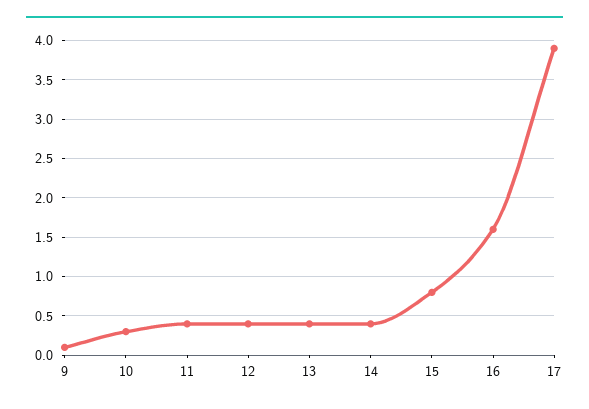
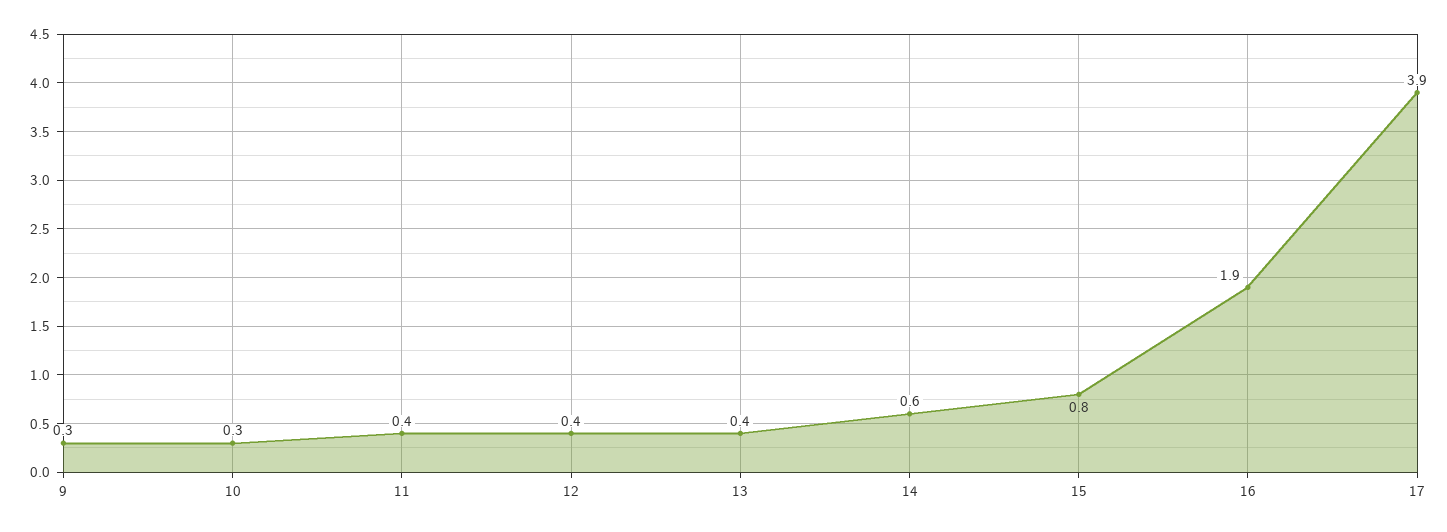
9: 0.1 -> 0.3
14: 0.4 -> 0.6
16: 1.6 -> 1.9

